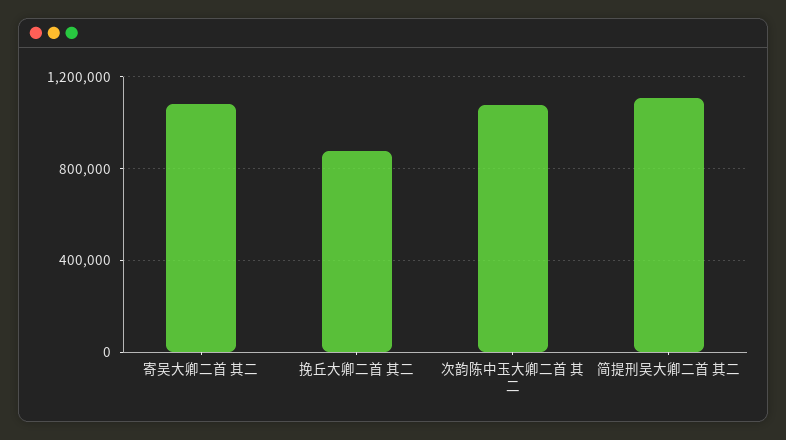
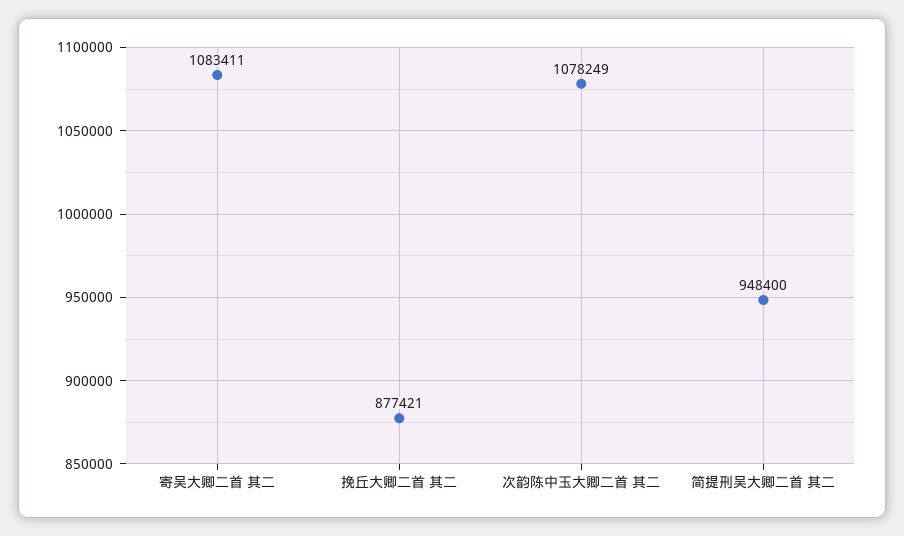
简提刑吴大卿二首 其二: 1100000 -> 948400

